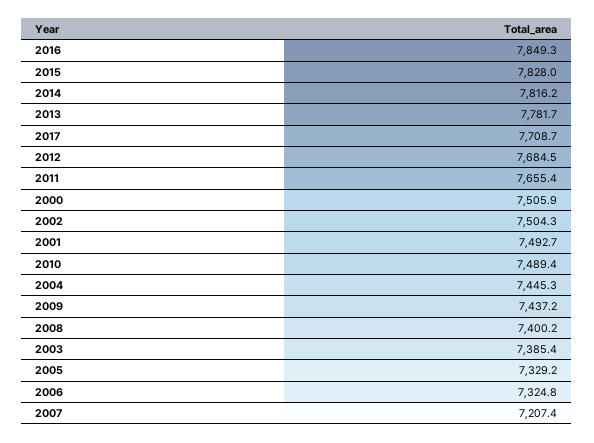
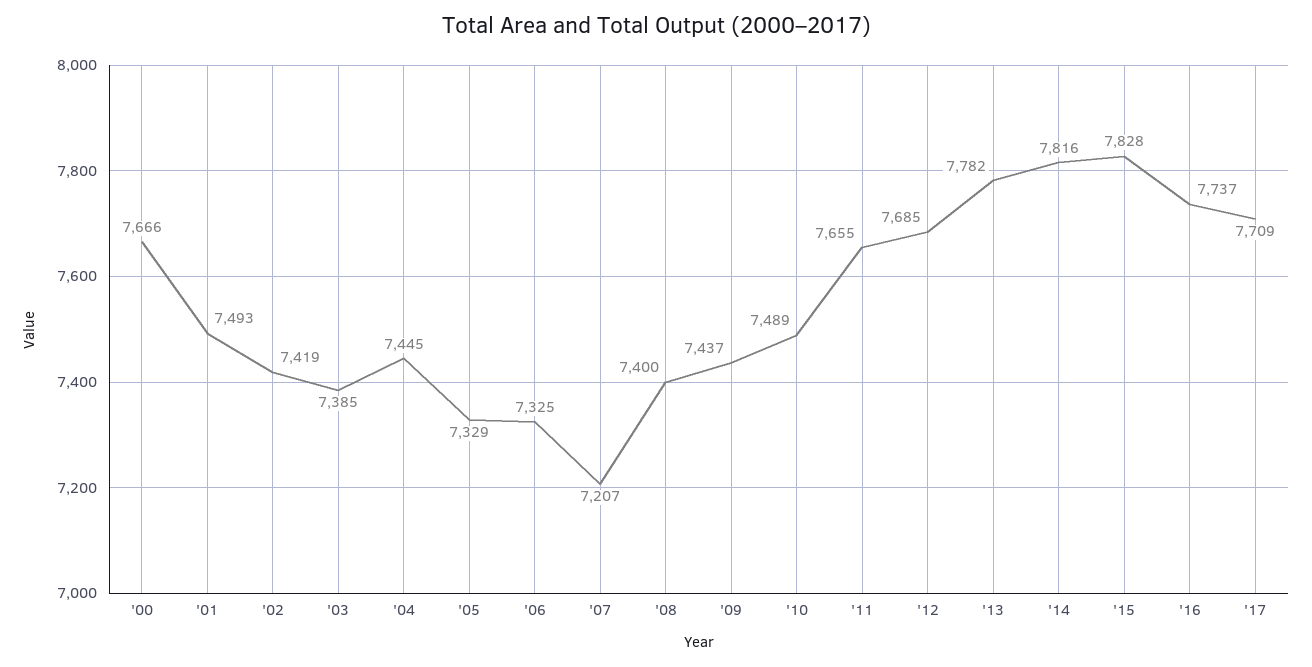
2016: 7849.3 -> 7737
2000: 7505.9 -> 7666
2002: 7504.3 -> 7419

